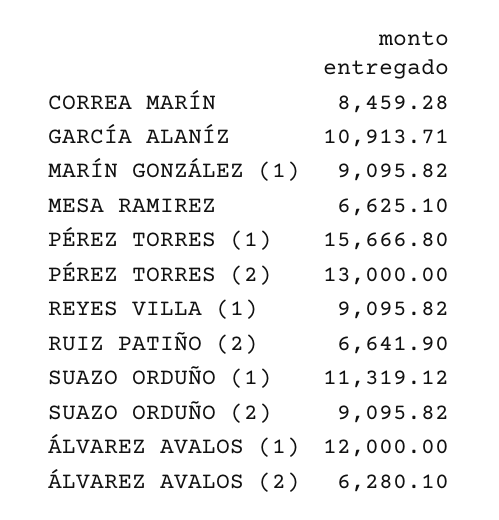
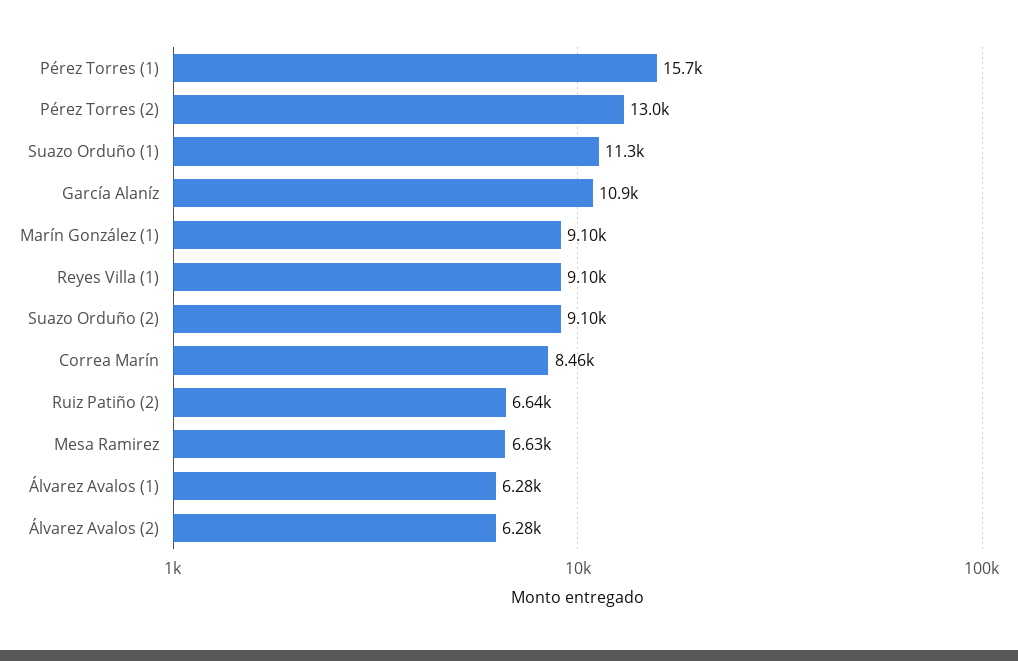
ÁLVAREZ AVALOS (1): 12000 -> 6280

